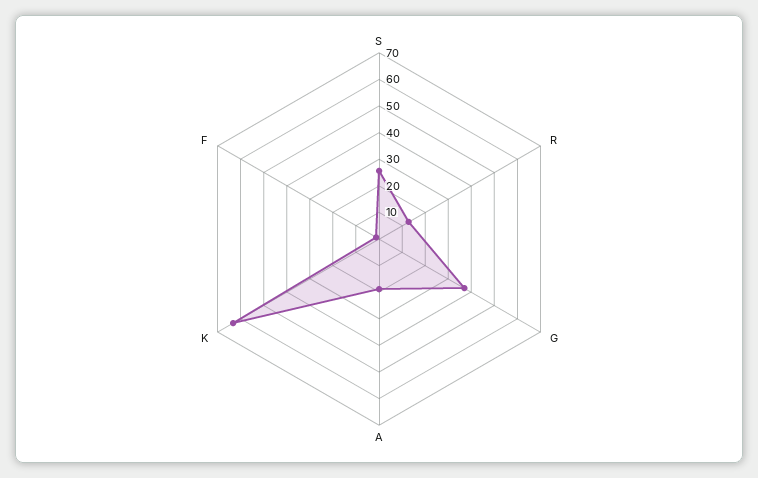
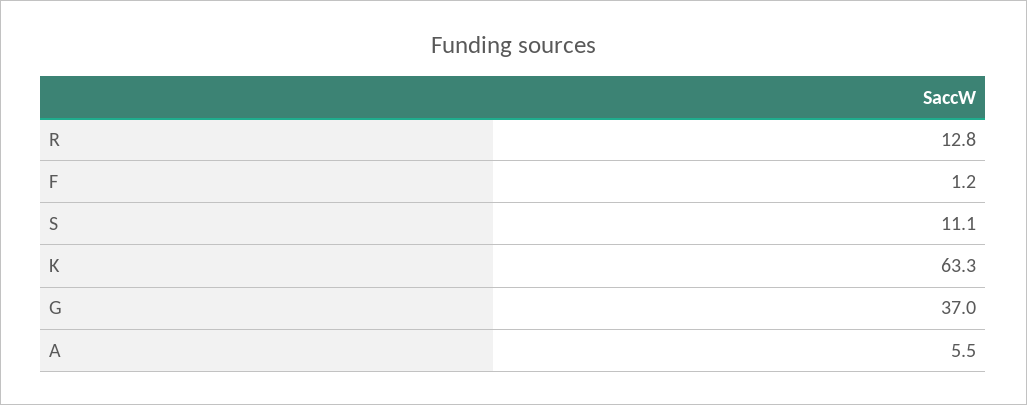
S: 25 -> 11.1
A: 20 -> 5.5

